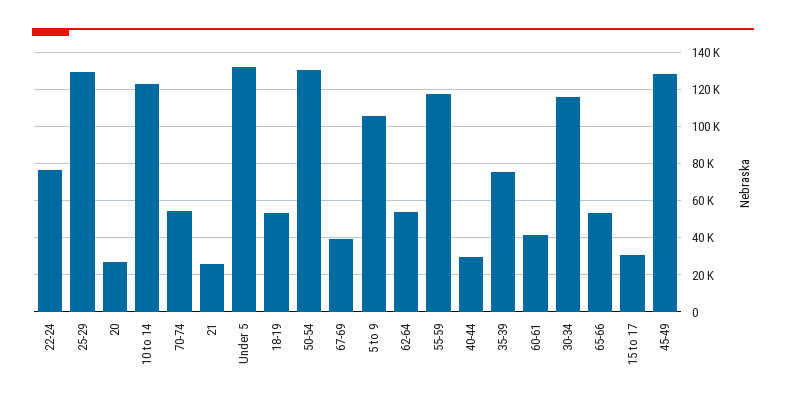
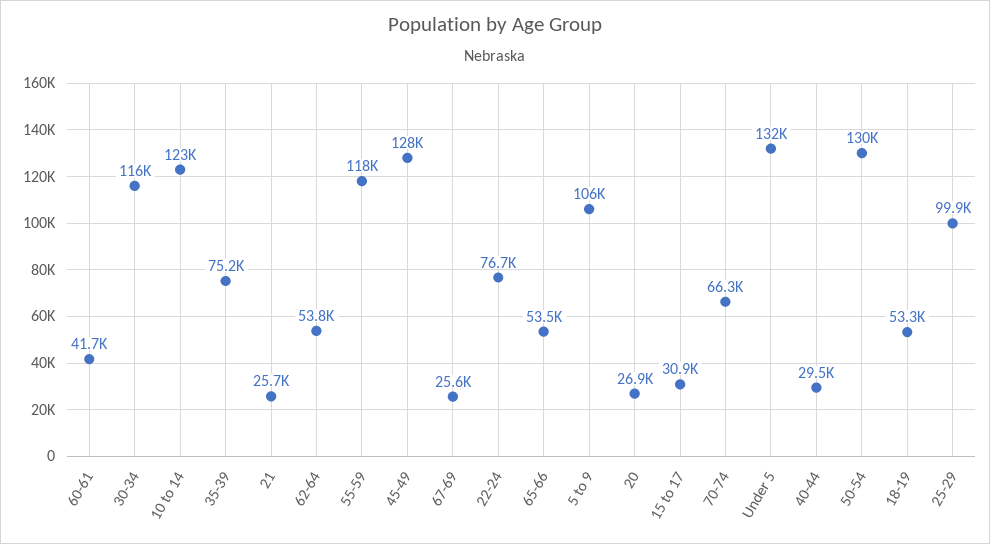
25-29: 130000 -> 99900
70-74: 55000 -> 66300
67-69: 40000 -> 25600

